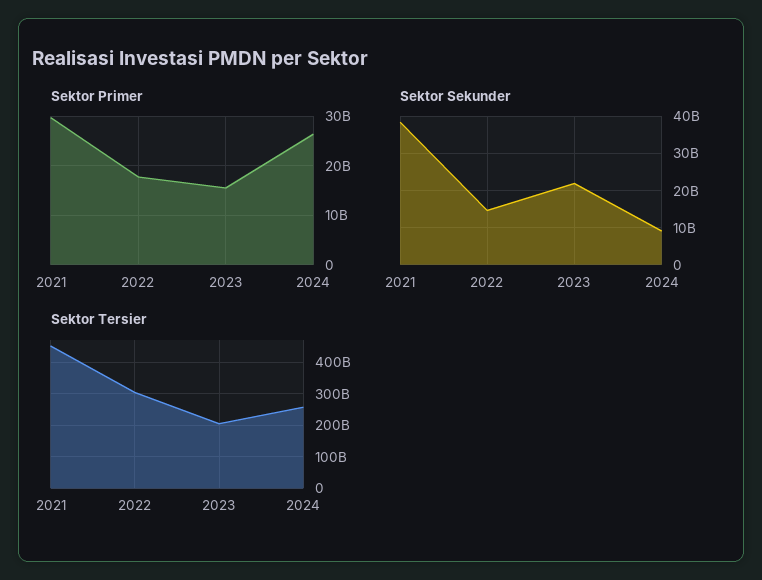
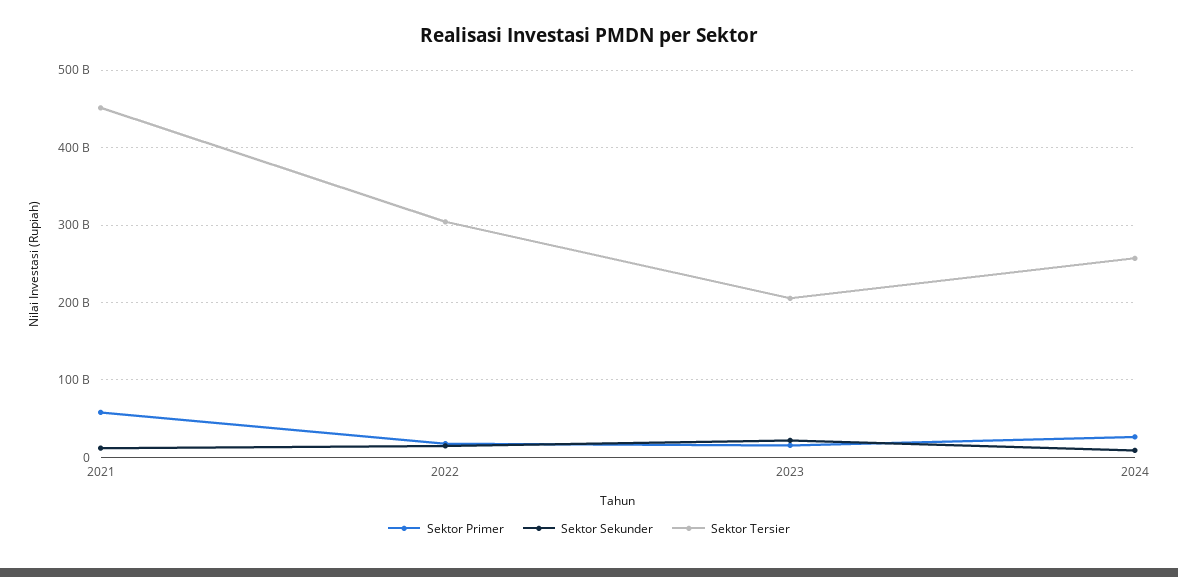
Sektor Primer, 2021: 30000000000 -> 60000000000
Sektor Sekunder, 2021: 38000000000 -> 10000000000

